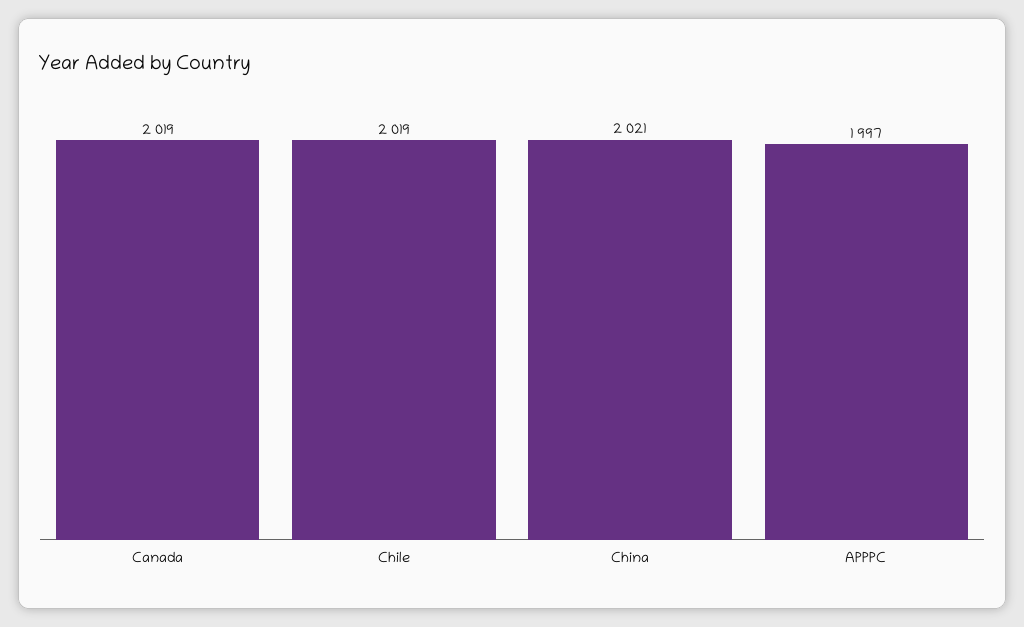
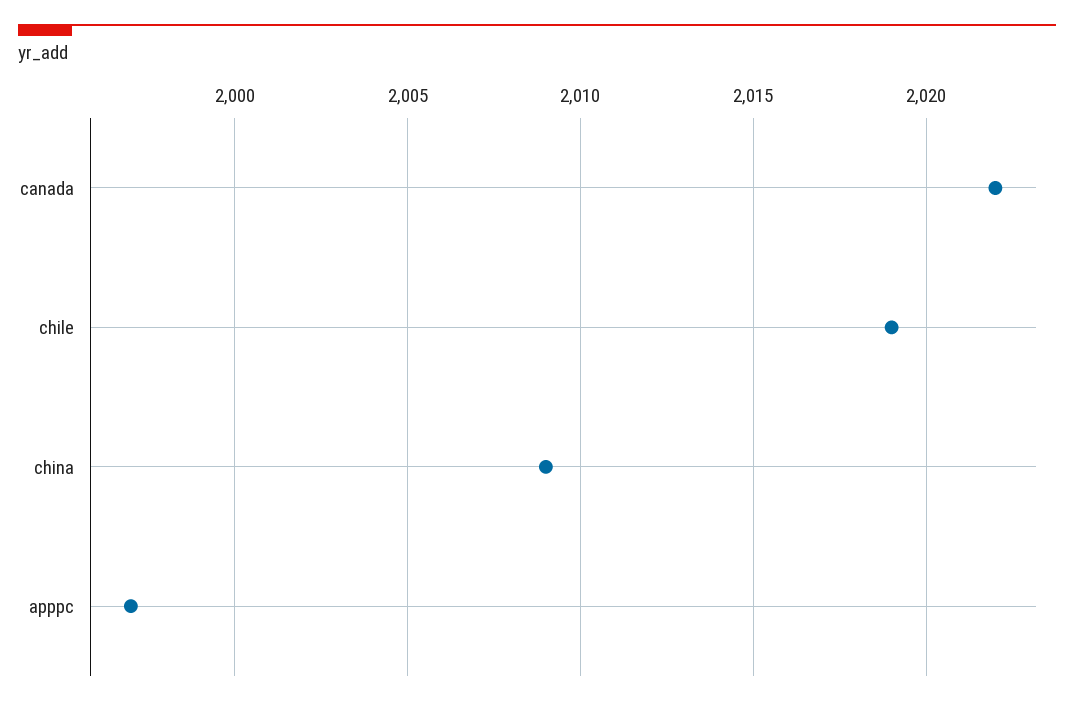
Canada: 2019 -> 2022
China: 2021 -> 2009

